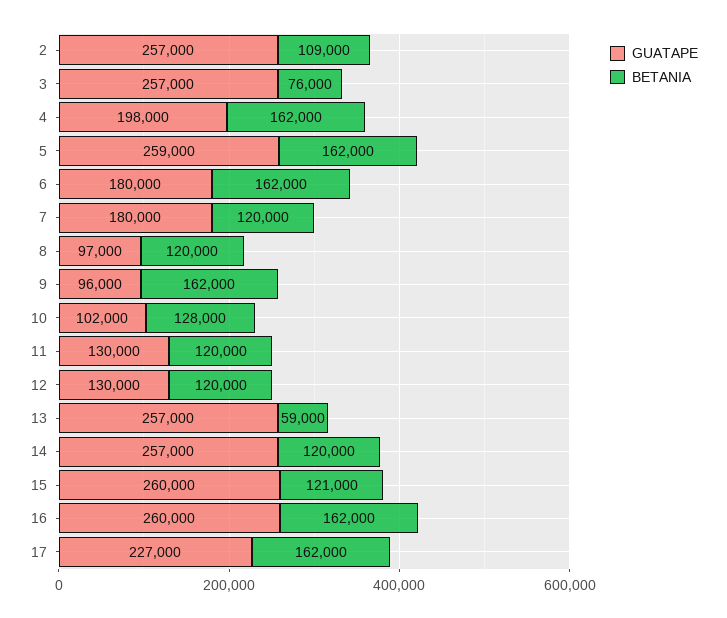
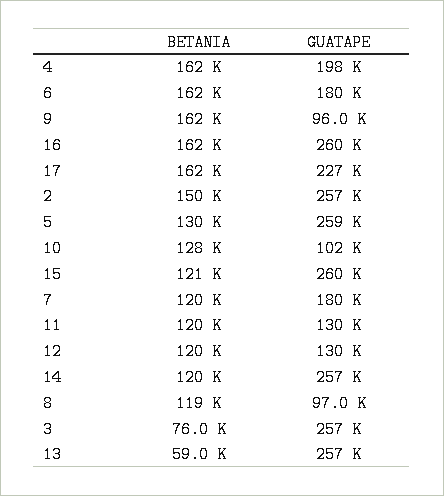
BETANIA, 2: 109000 -> 150000
BETANIA, 5: 162000 -> 130000
BETANIA, 8: 120000 -> 119000

